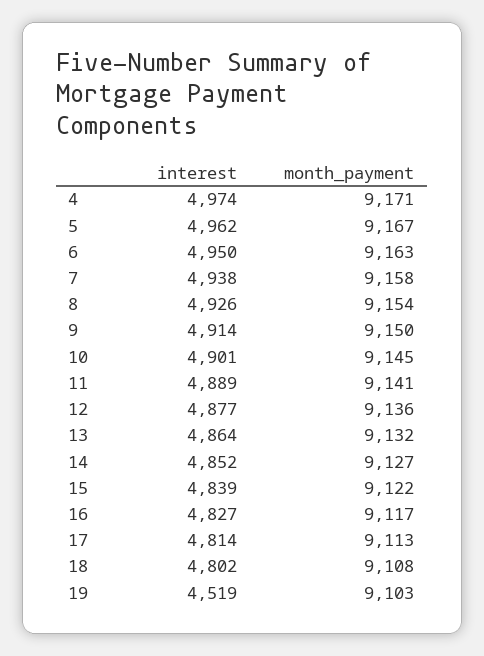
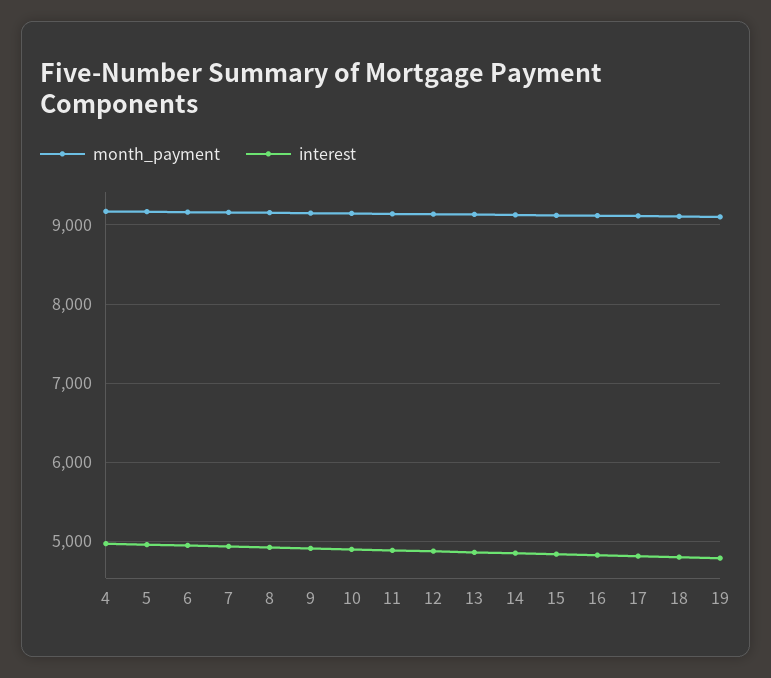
interest, 19: 4519 -> 4800

